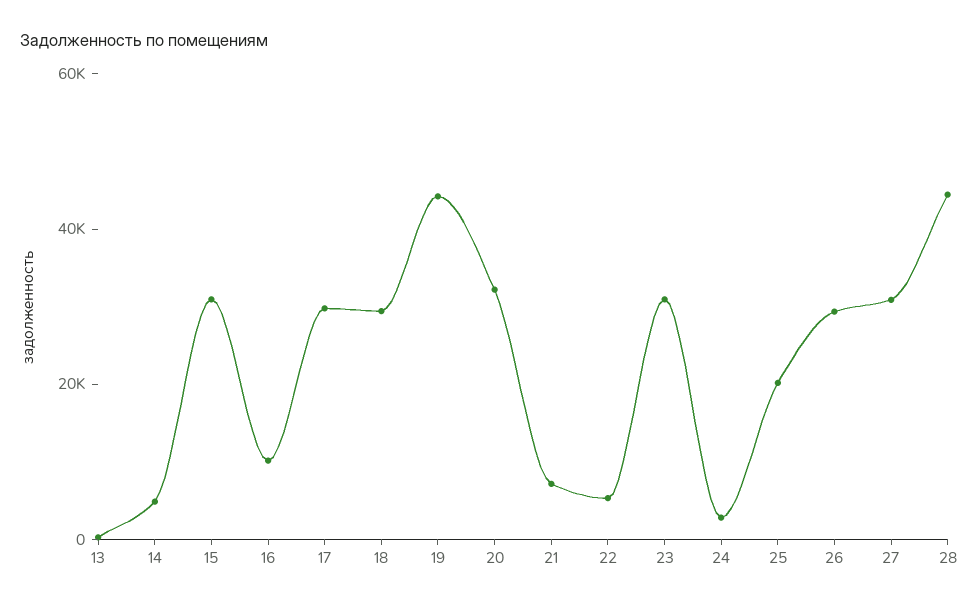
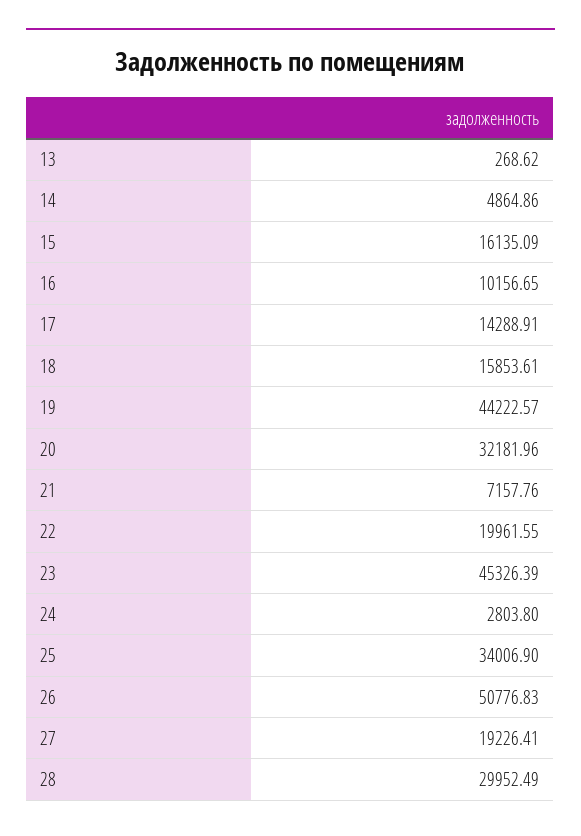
15: 30000 -> 16135.09
17: 30000 -> 14288.91
18: 30000 -> 15853.61
22: 5000 -> 19961.55
23: 30000 -> 45326.39
25: 20000 -> 34006.9
26: 30000 -> 50776.83
27: 30000 -> 19226.41
28: 45000 -> 29952.49

